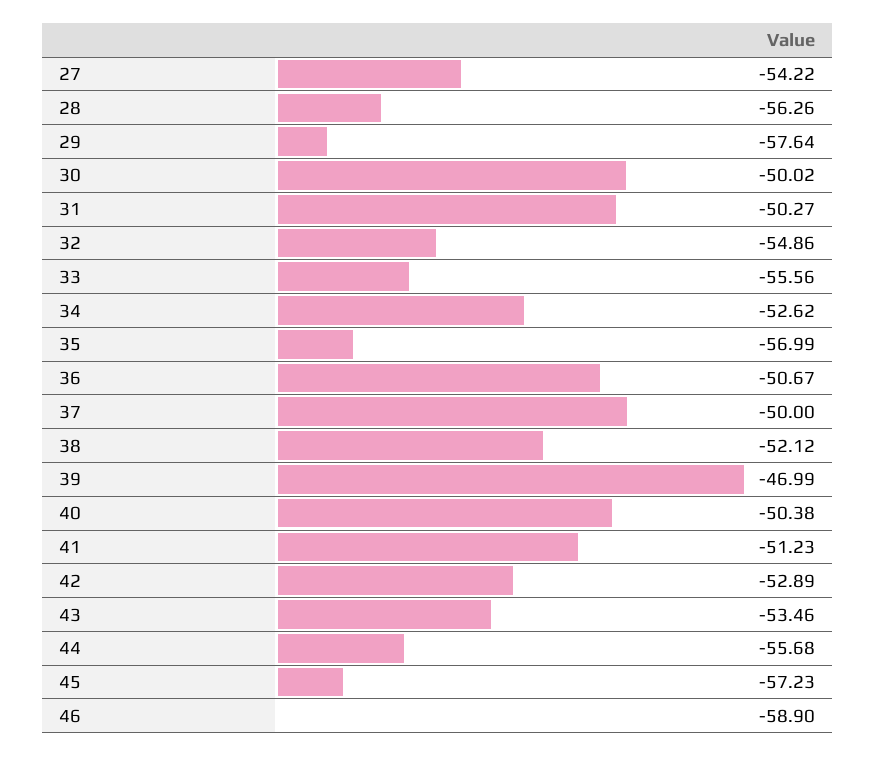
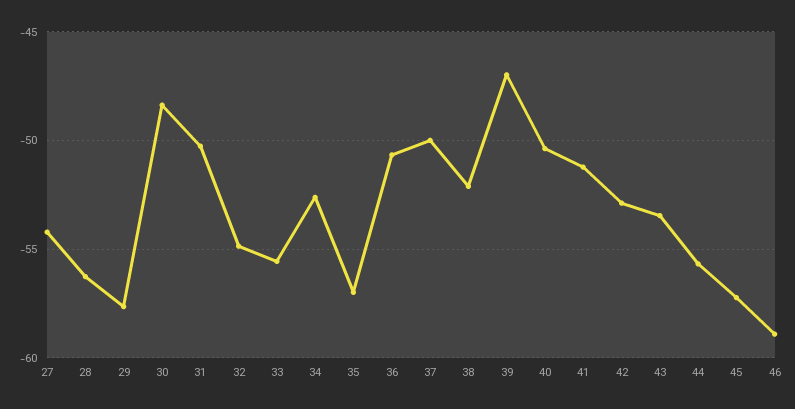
30: -50.02 -> -48.5

